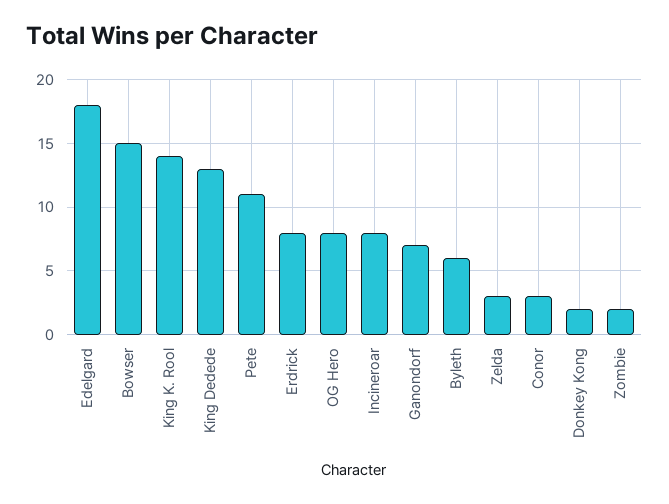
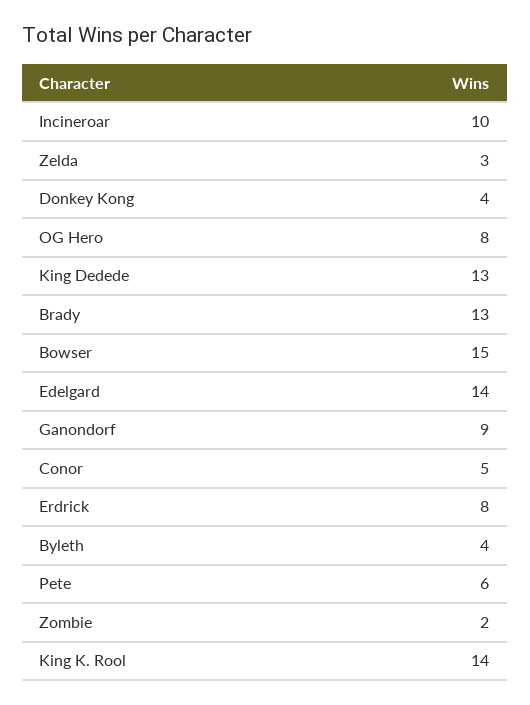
Edelgard: 18 -> 14
Pete: 11 -> 6
Incineroar: 8 -> 10
Ganondorf: 7 -> 9
Byleth: 6 -> 4
Conor: 3 -> 5
Donkey Kong: 2 -> 4
Brady: none -> 13

